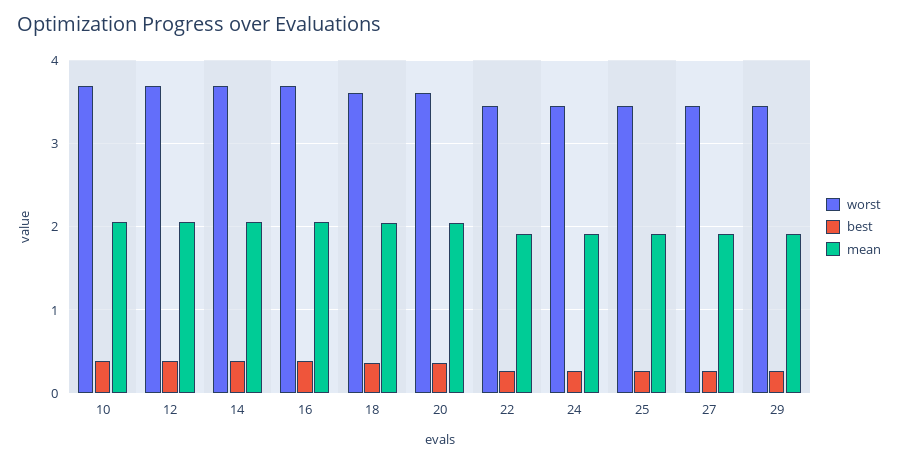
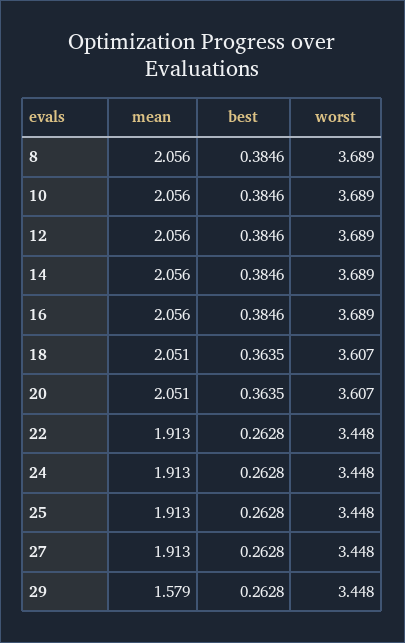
mean, 29: 1.9 -> 1.579
mean, 8: none -> 2.056
best, 8: none -> 0.3846
worst, 8: none -> 3.689

